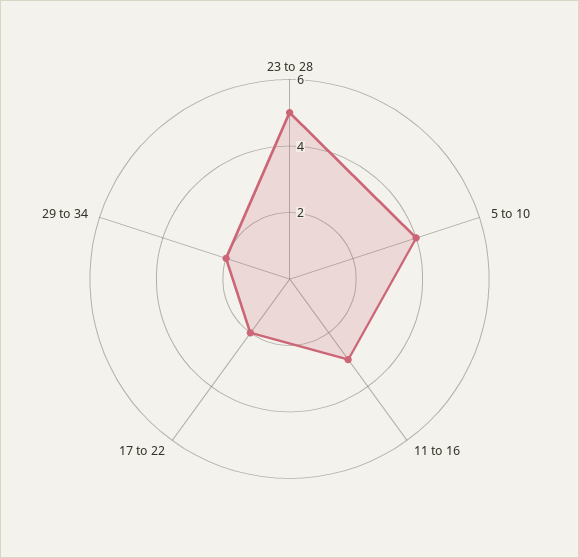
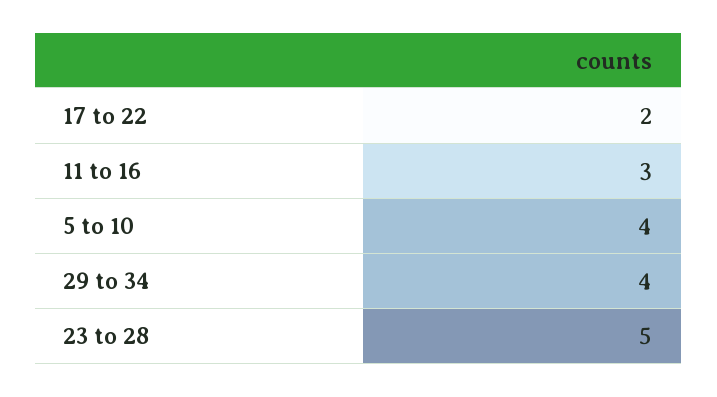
29 to 34: 2 -> 4

